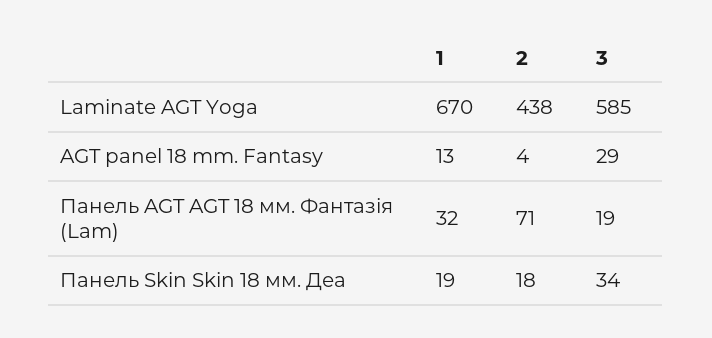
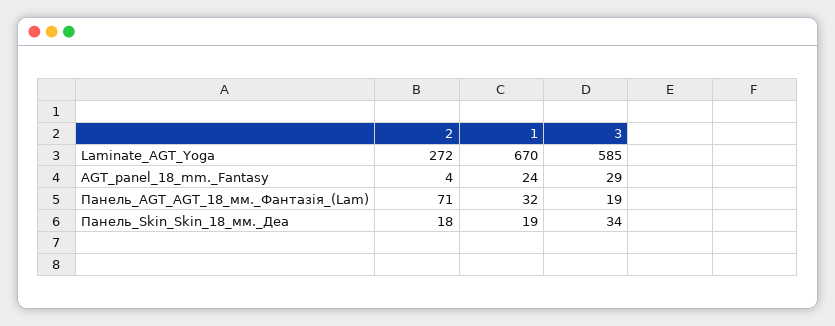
2, Laminate AGT Yoga: 438 -> 272
1, AGT panel 18 mm. Fantasy: 13 -> 24

